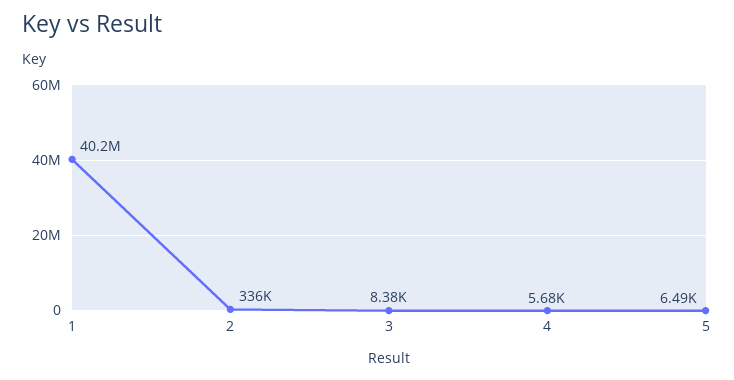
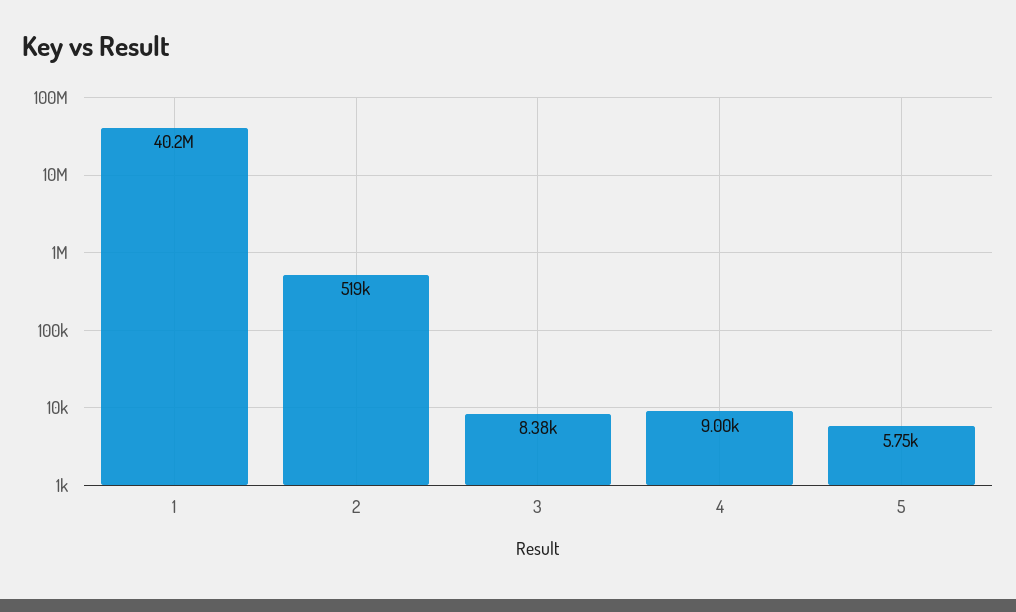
2: 336000 -> 519000
4: 5680 -> 9000
5: 6490 -> 5750

